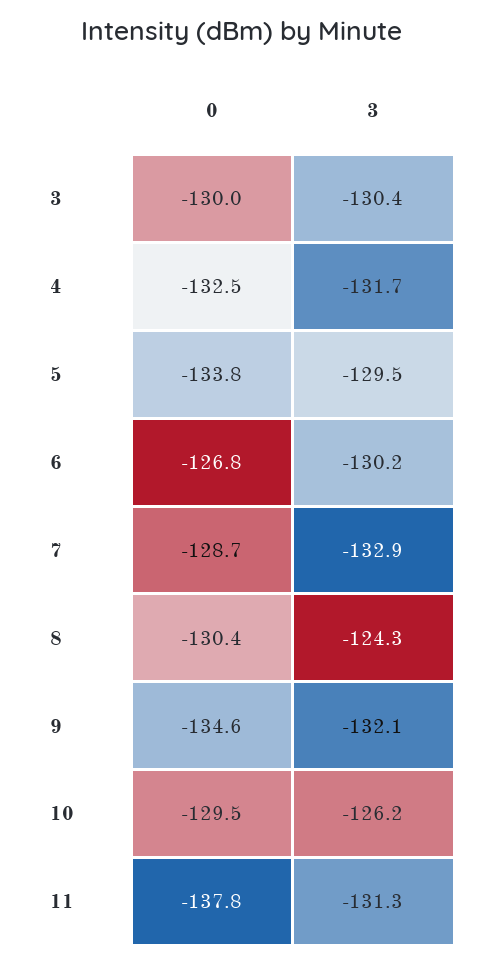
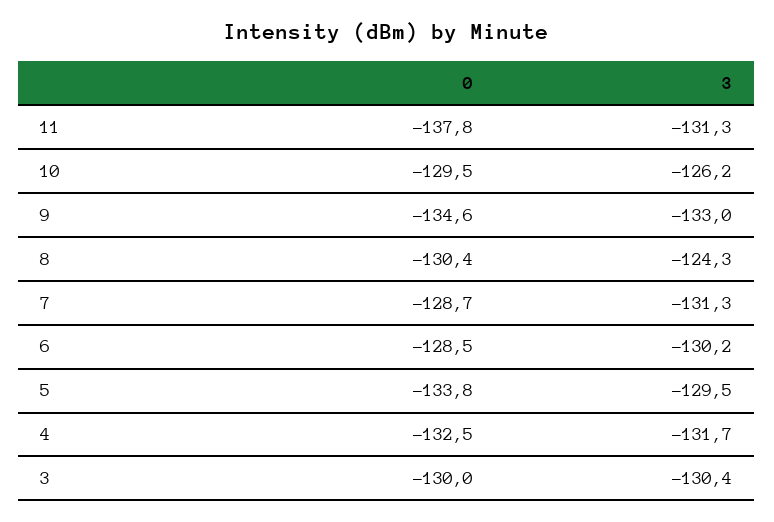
0, 6: -126.8 -> -128.5
3, 7: -132.9 -> -131.3
3, 9: -132.1 -> -133

